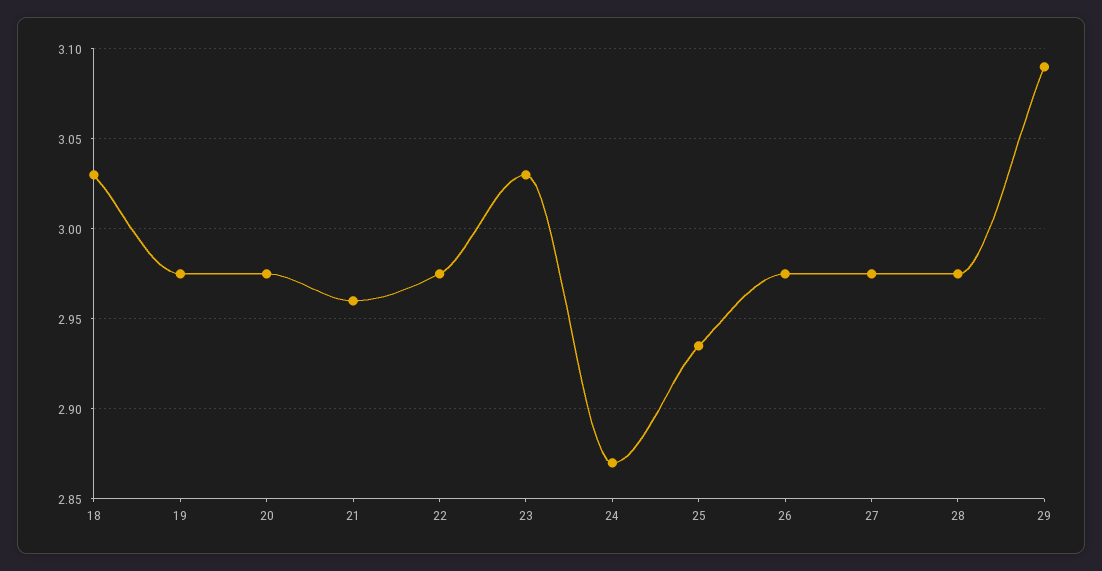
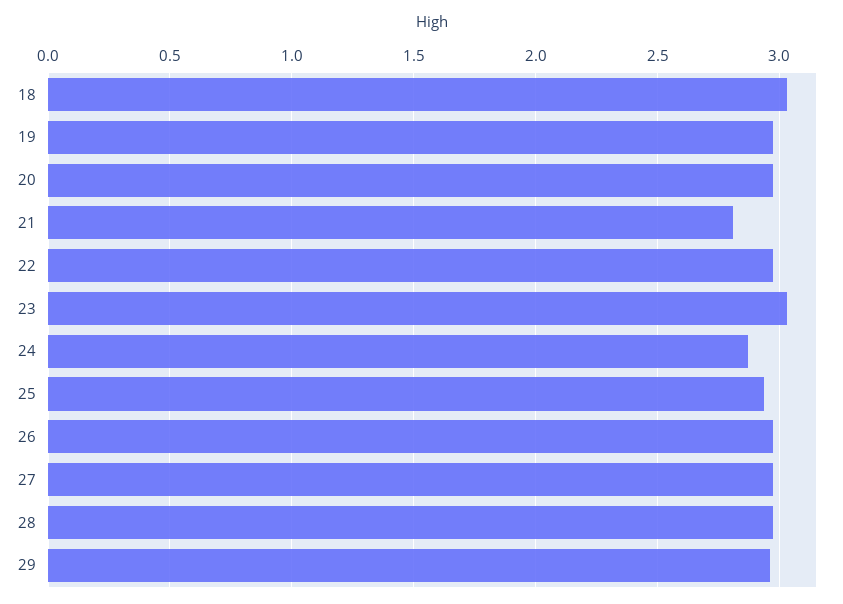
21: 2.96 -> 2.8
29: 3.09 -> 2.95

